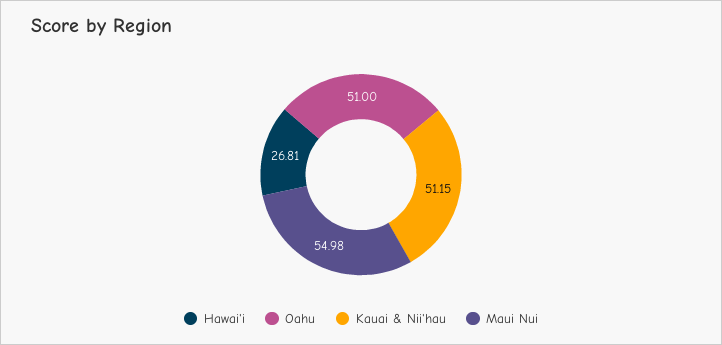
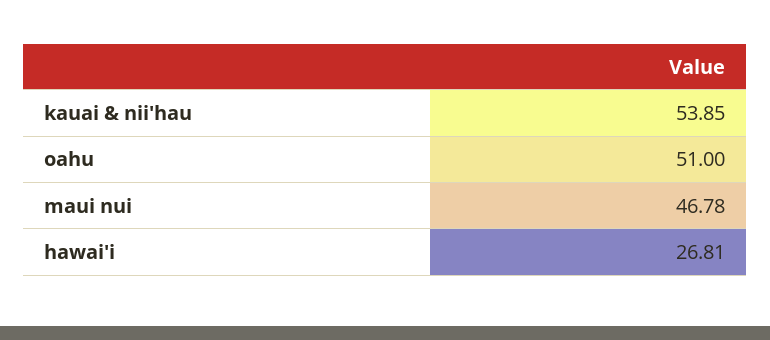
Kauai & Nii'hau: 51.15 -> 53.85
Maui Nui: 54.98 -> 46.78

